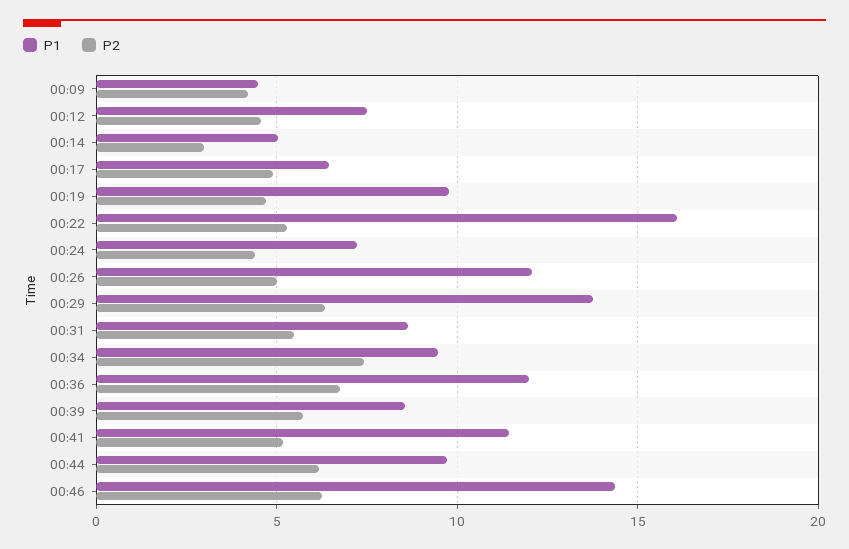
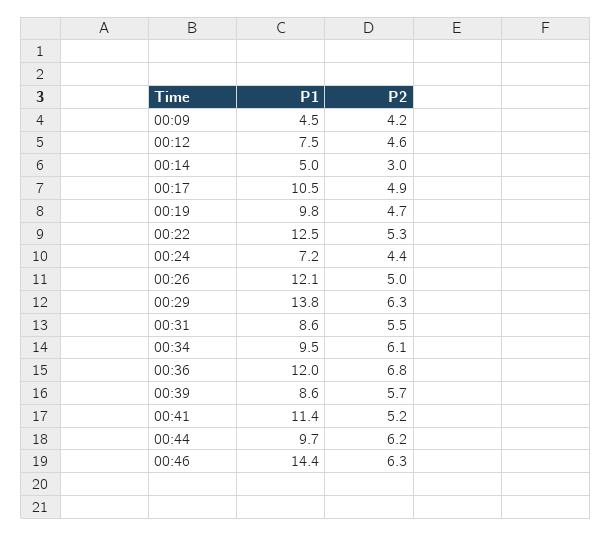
P1, 00:17: 6.5 -> 10.5
P1, 00:22: 16 -> 12.5
P2, 00:34: 7.5 -> 6.1

